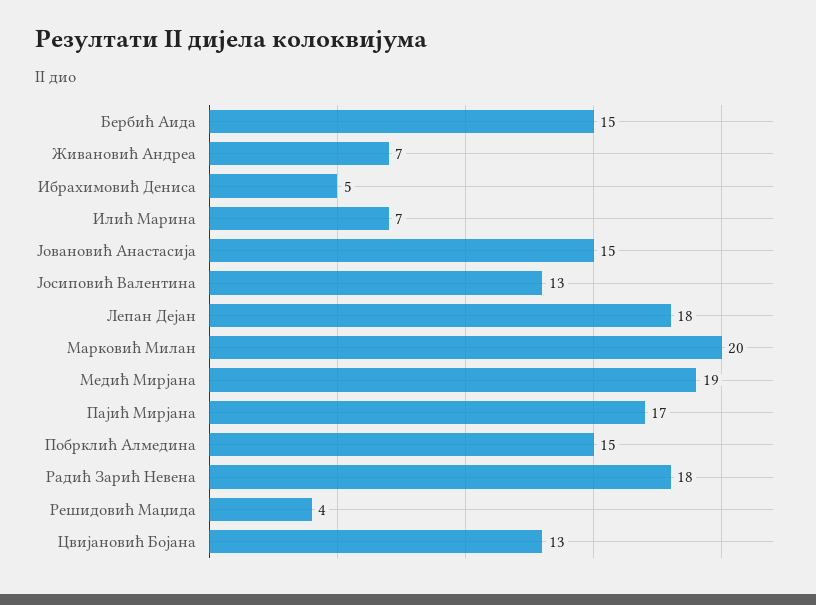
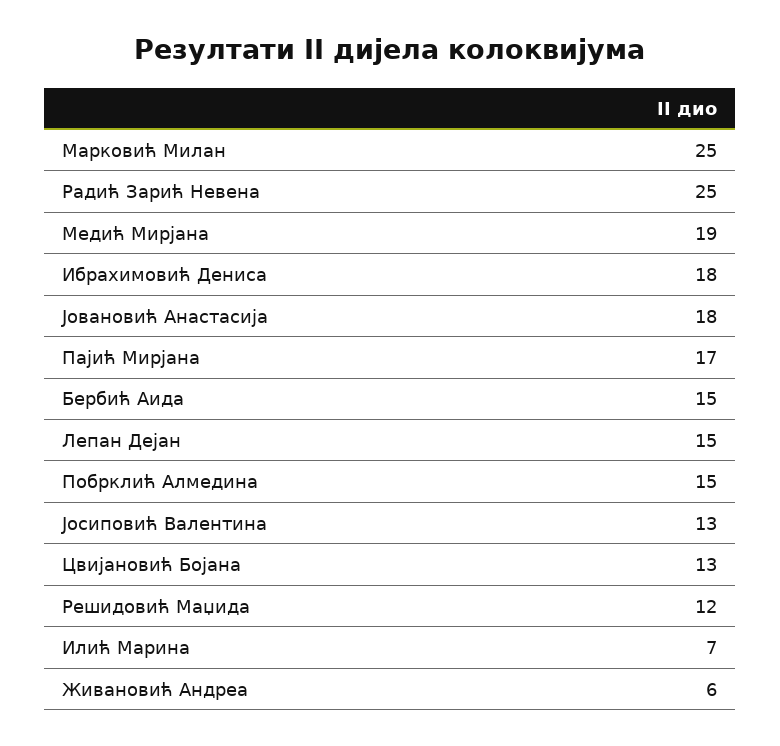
Живановић Андреа: 7 -> 6
Ибрахимовић Дениса: 5 -> 18
Јовановић Анастасија: 15 -> 18
Лепан Дејан: 18 -> 15
Марковић Милан: 20 -> 25
Радић Зарић Невена: 18 -> 25
Решидовић Маџида: 4 -> 12

